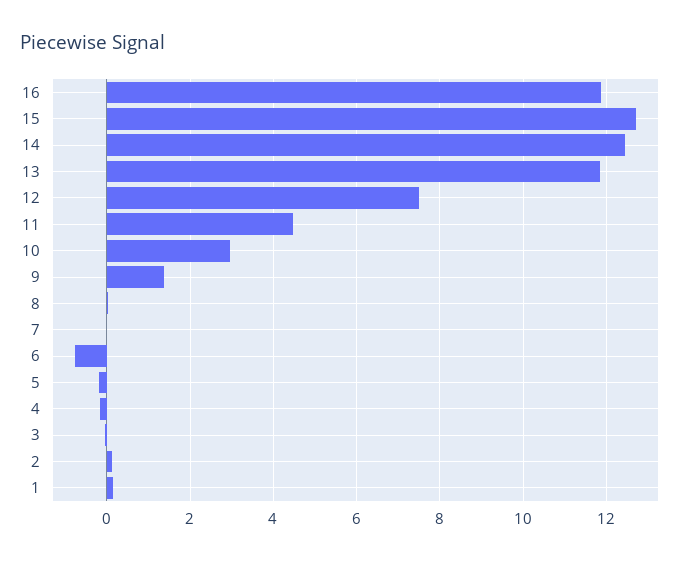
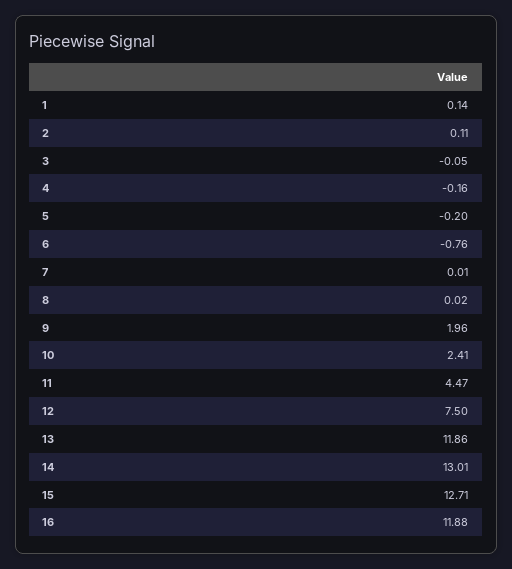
14: 12.4 -> 13.01
10: 3 -> 2.41
9: 1.4 -> 1.96

